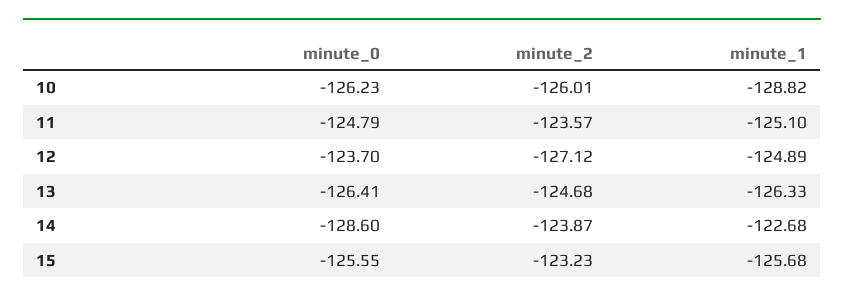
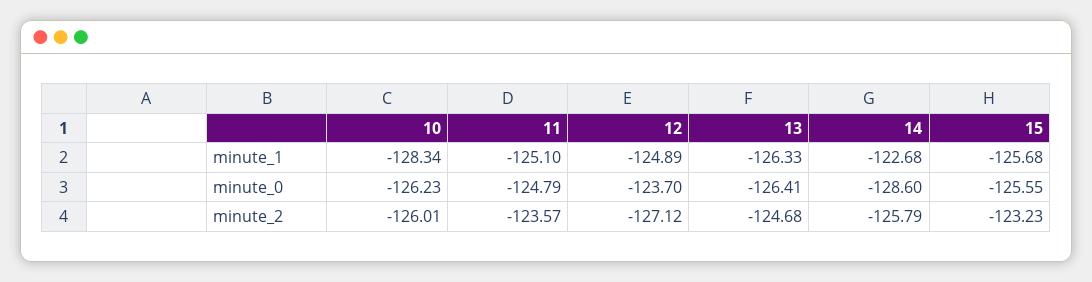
minute_1, 10: -128.82 -> -128.34
minute_2, 14: -123.87 -> -125.79

